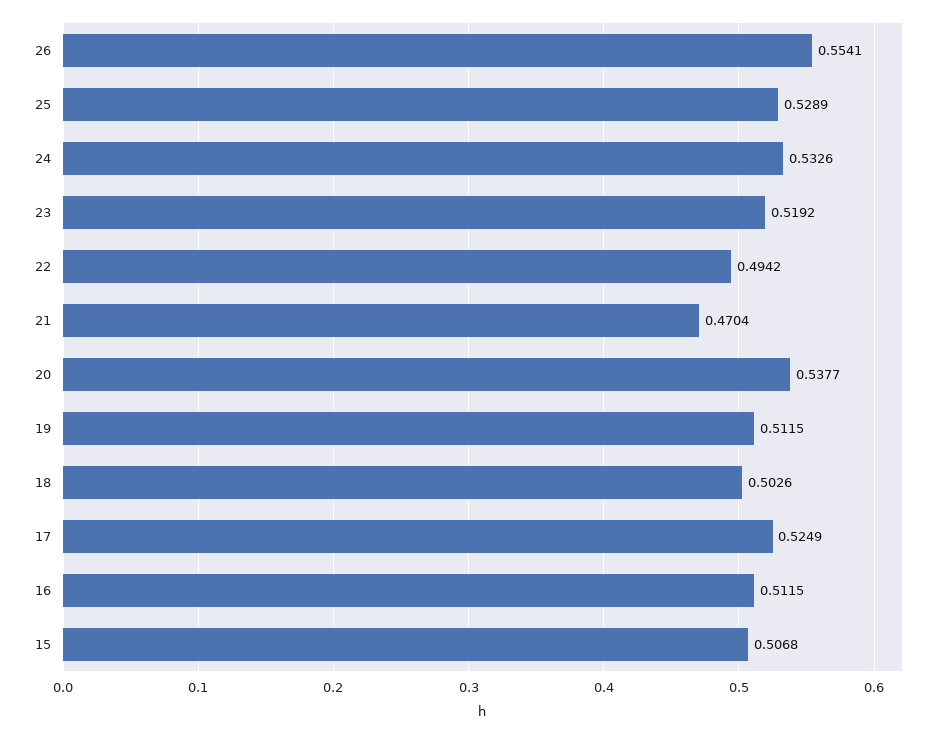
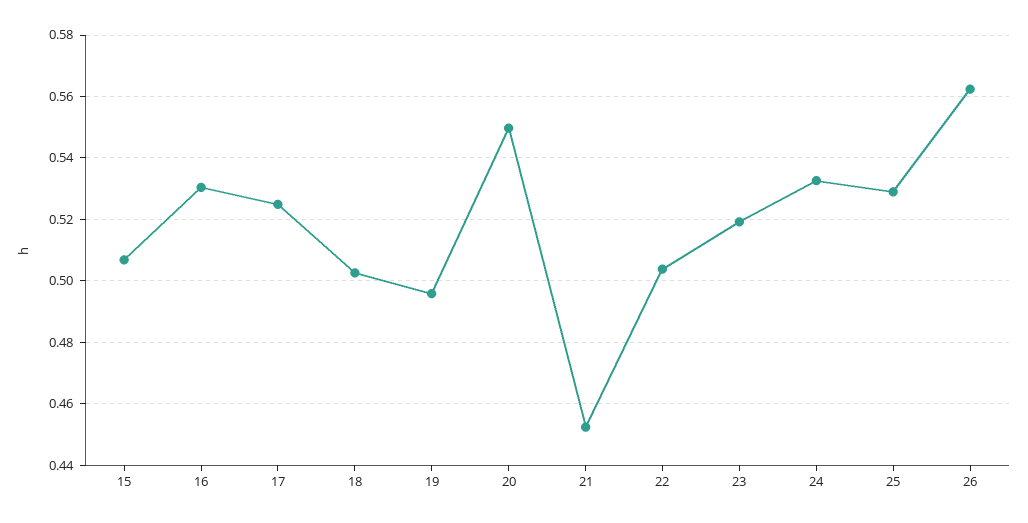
26: 0.5541 -> 0.562
22: 0.4942 -> 0.504
21: 0.4704 -> 0.452
20: 0.5377 -> 0.55
19: 0.5115 -> 0.496
16: 0.5115 -> 0.53

